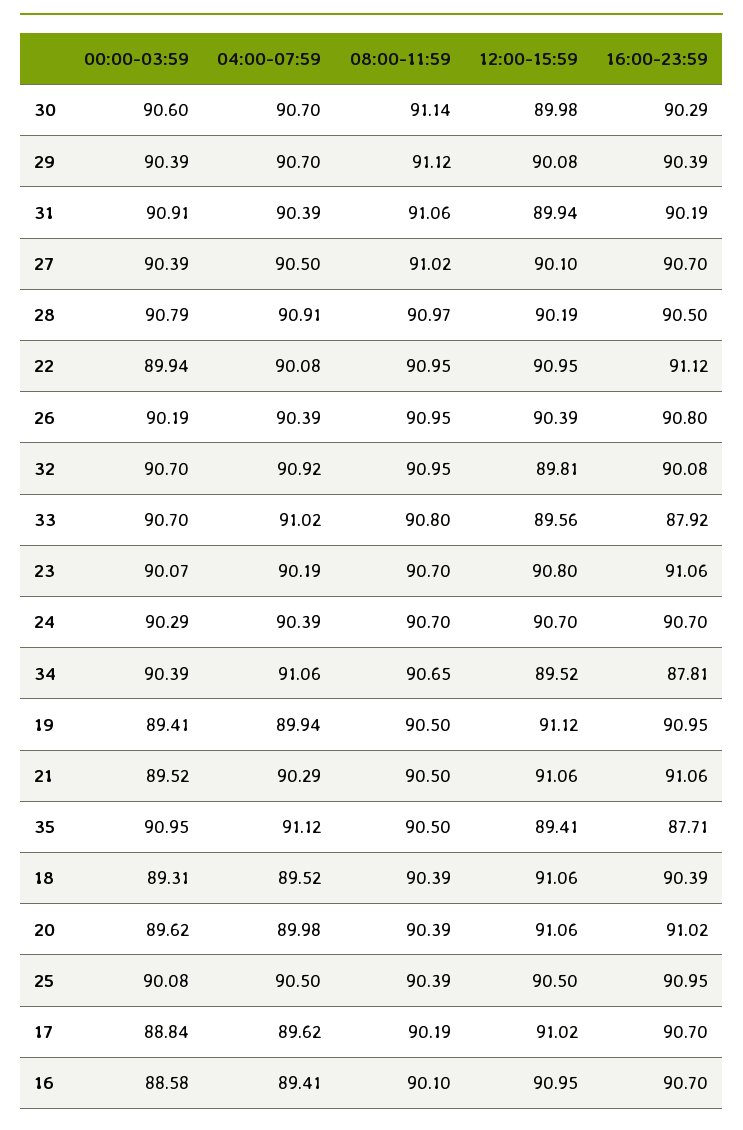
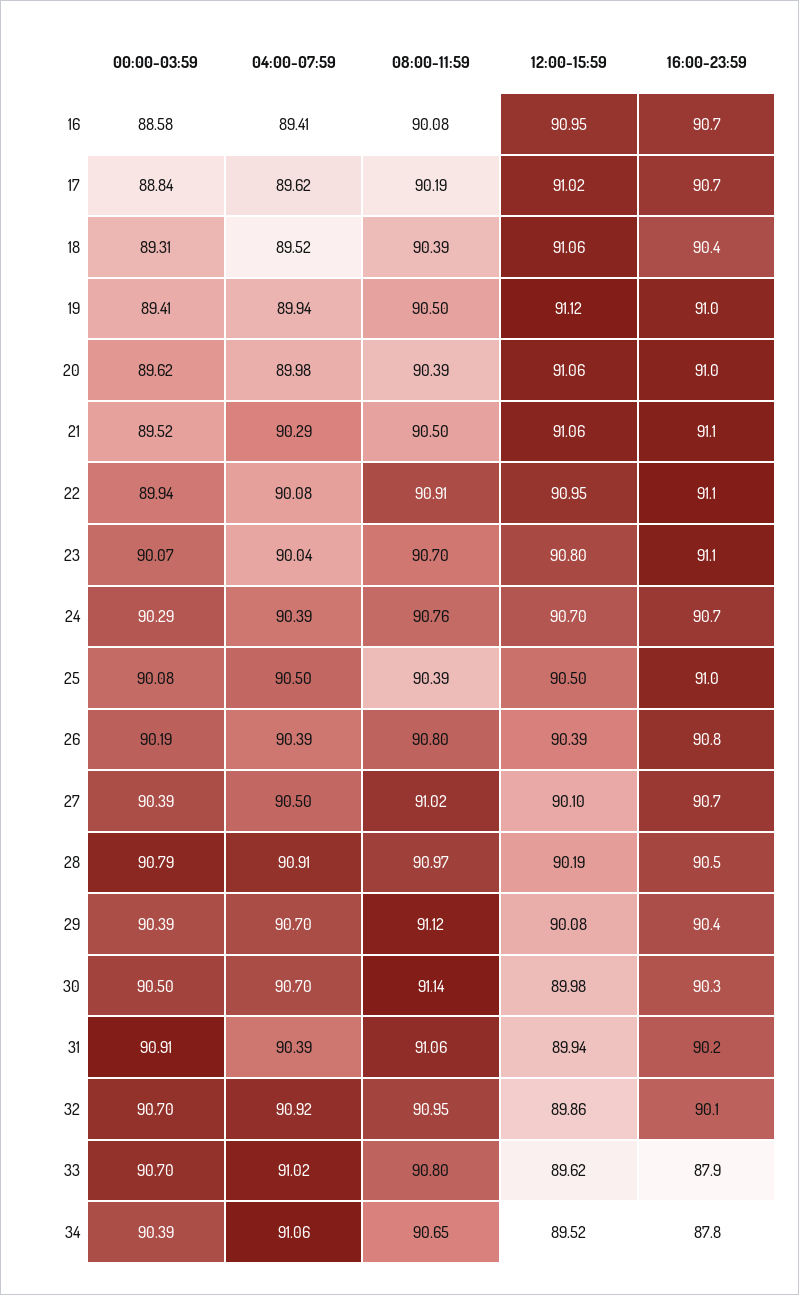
00:00-03:59, 30: 90.6 -> 90.5
08:00-11:59, 22: 90.95 -> 90.91
08:00-11:59, 26: 90.95 -> 90.8
12:00-15:59, 32: 89.81 -> 89.86
12:00-15:59, 33: 89.56 -> 89.62
04:00-07:59, 23: 90.19 -> 90.04
08:00-11:59, 24: 90.7 -> 90.76
00:00-03:59, 35: 90.95 -> none
04:00-07:59, 35: 91.12 -> none
08:00-11:59, 35: 90.5 -> none
12:00-15:59, 35: 89.41 -> none
16:00-23:59, 35: 87.71 -> none
08:00-11:59, 16: 90.1 -> 90.08

